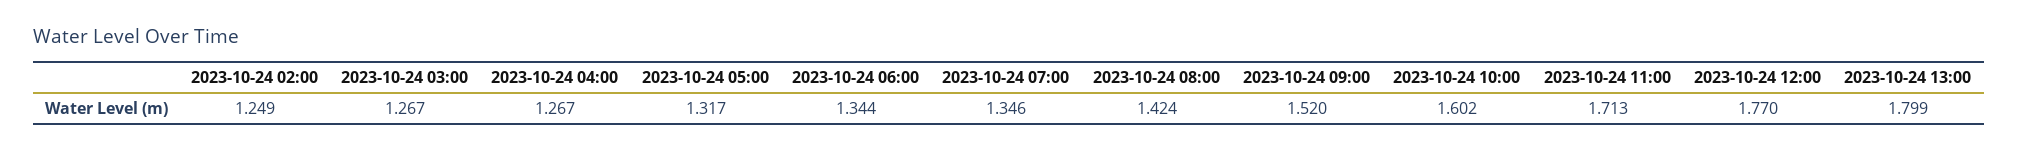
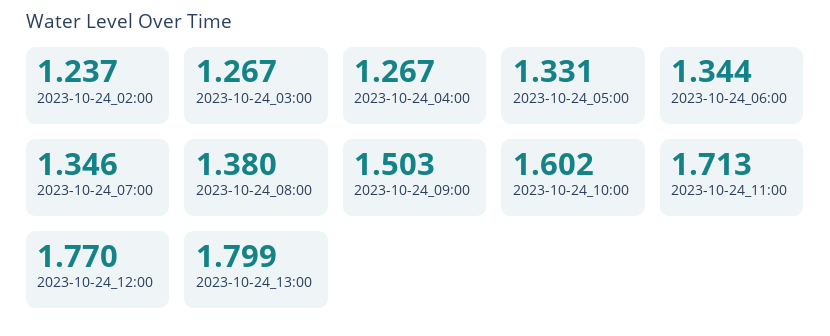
2023-10-24 02:00: 1.249 -> 1.237
2023-10-24 05:00: 1.317 -> 1.331
2023-10-24 08:00: 1.424 -> 1.38
2023-10-24 09:00: 1.52 -> 1.503

